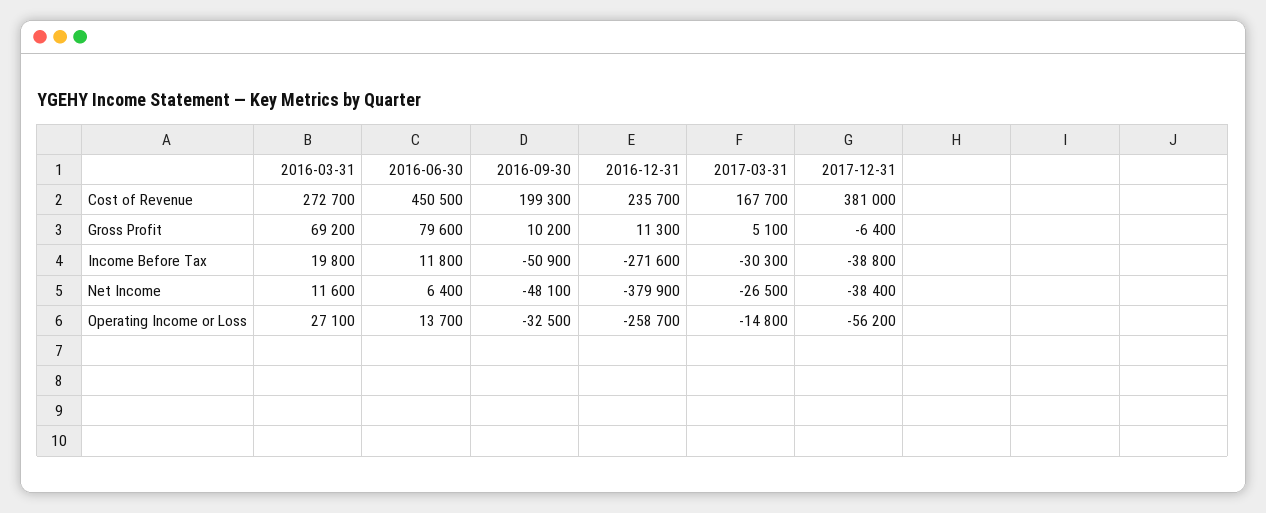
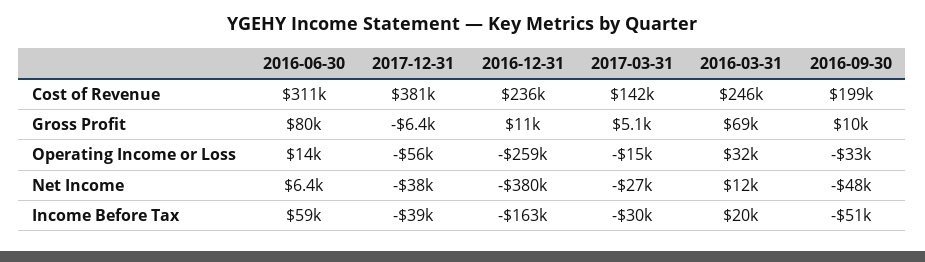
2016-03-31, Cost of Revenue: 272700 -> 246000
2016-06-30, Cost of Revenue: 450500 -> 311000
2017-03-31, Cost of Revenue: 167700 -> 142000
2016-06-30, Income Before Tax: 11800 -> 59000
2016-12-31, Income Before Tax: -271600 -> -163000
2016-03-31, Operating Income or Loss: 27100 -> 32000

